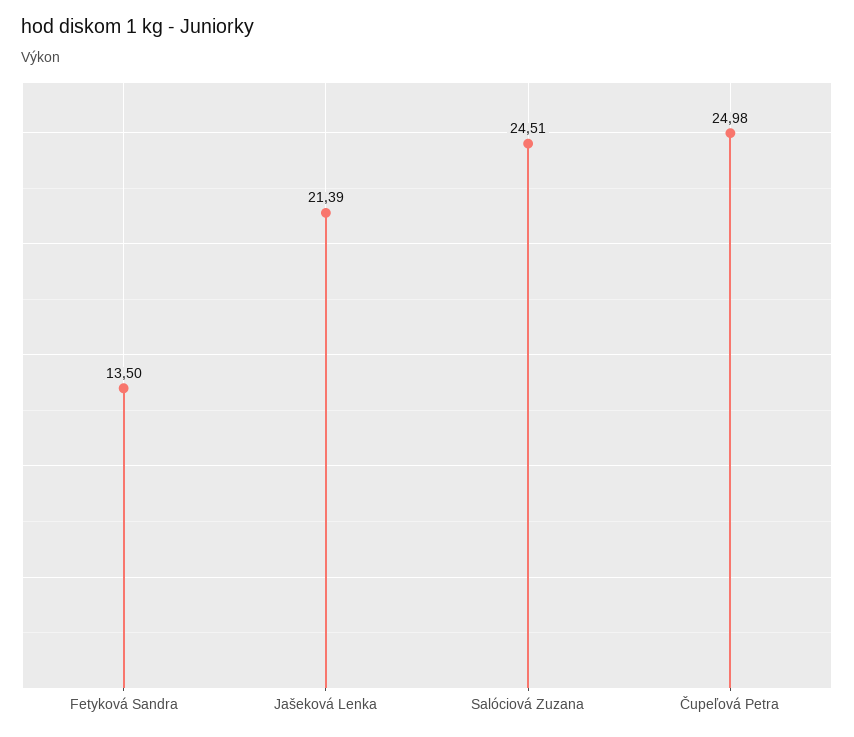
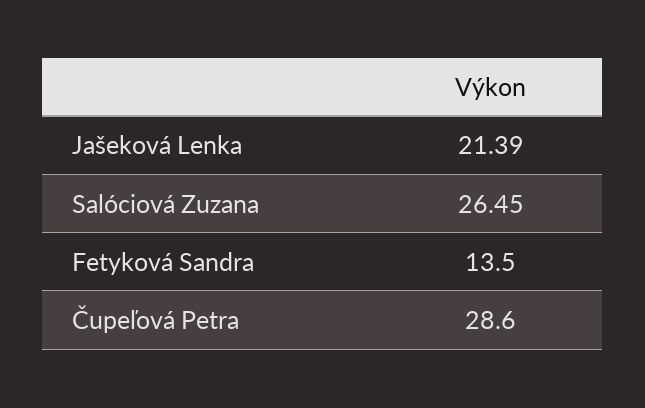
Salóciová Zuzana: 24.51 -> 26.45
Čupeľová Petra: 24.98 -> 28.6

